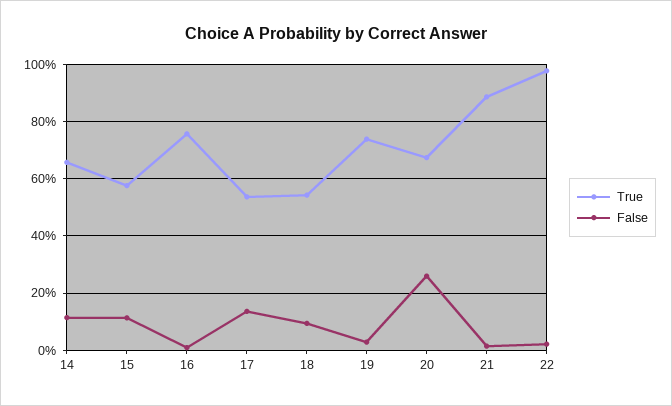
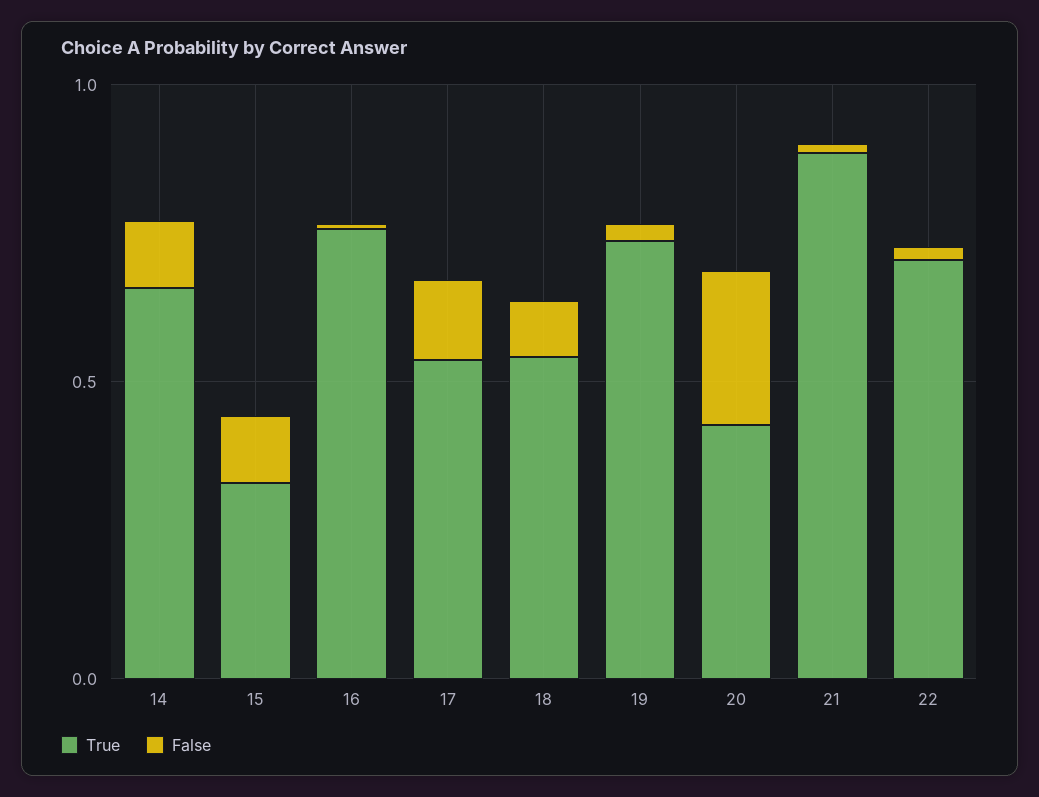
True, 15: 0.575 -> 0.3
True, 20: 0.675 -> 0.4
True, 22: 0.975 -> 0.7

